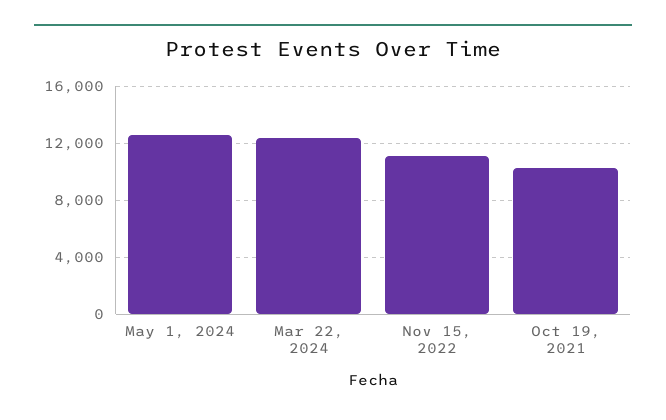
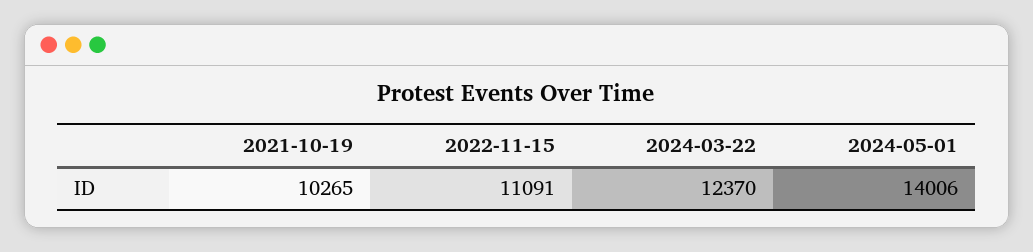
May 1, 2024: 12500 -> 14006

